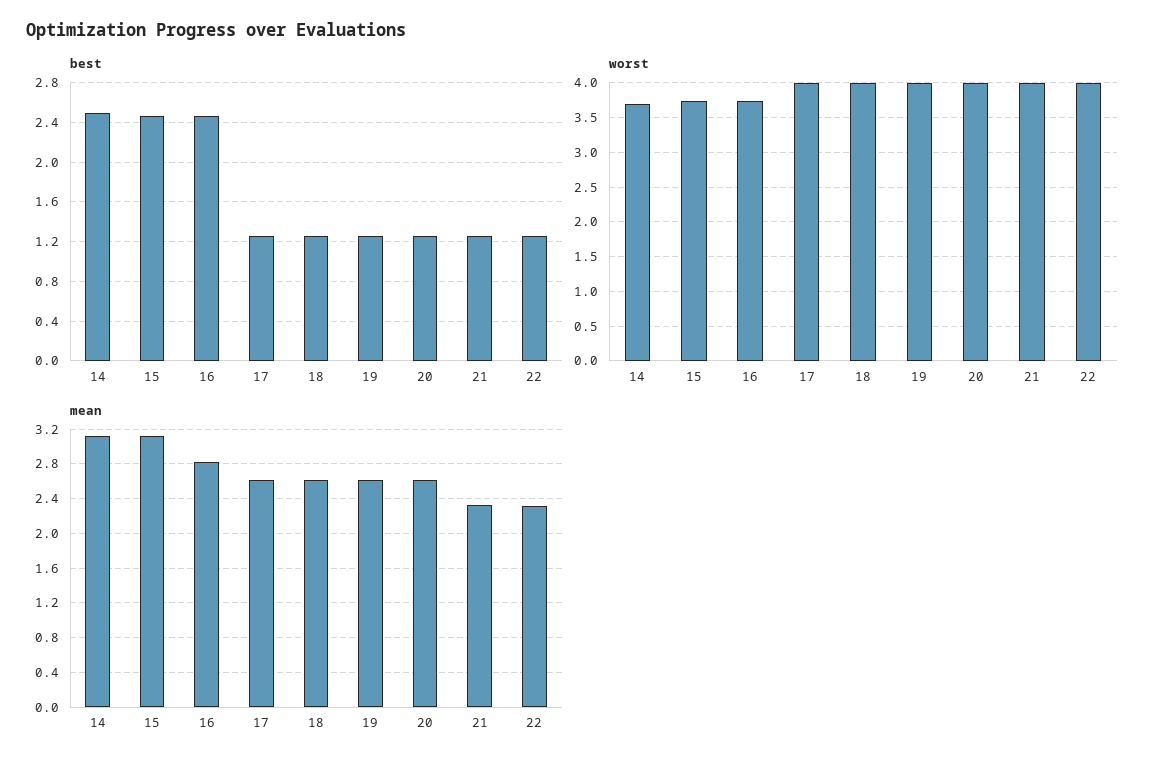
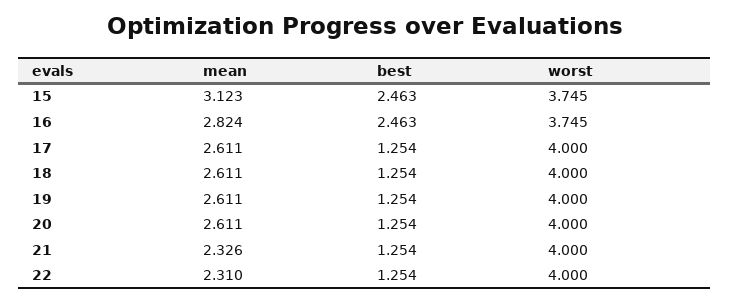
best, 14: 2.5 -> none
worst, 14: 3.7 -> none
mean, 14: 3.1 -> none

